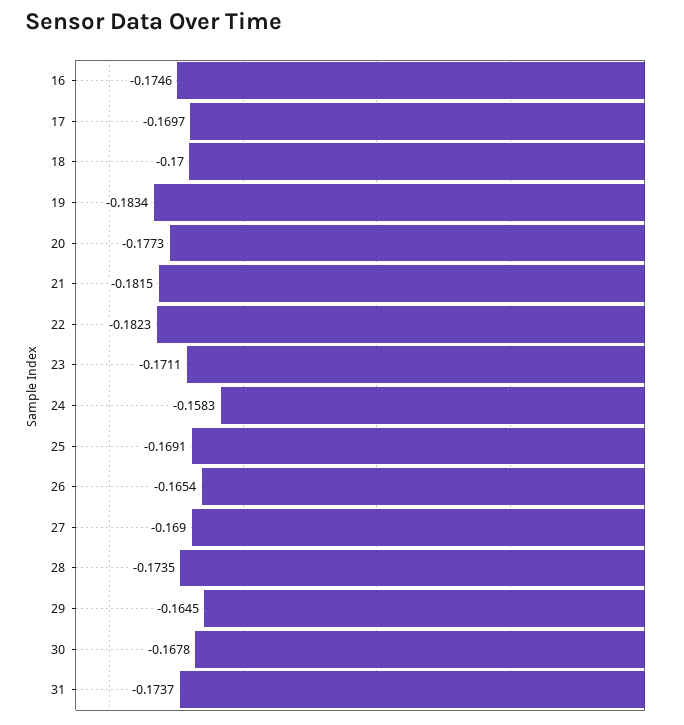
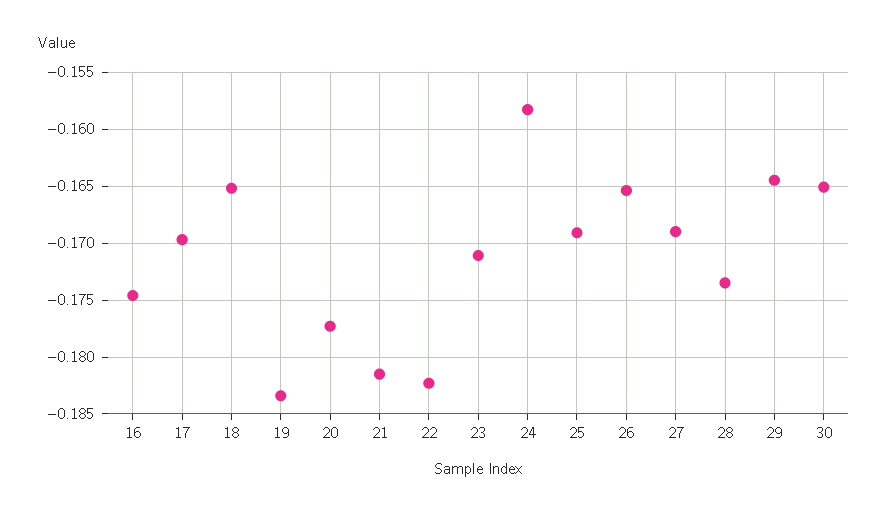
18: -0.17 -> -0.165
30: -0.1678 -> -0.165
31: -0.1737 -> none

